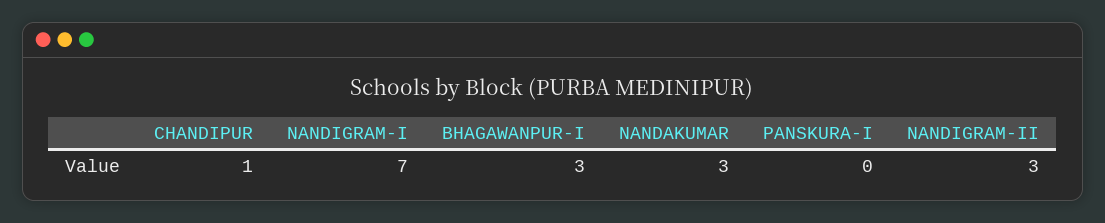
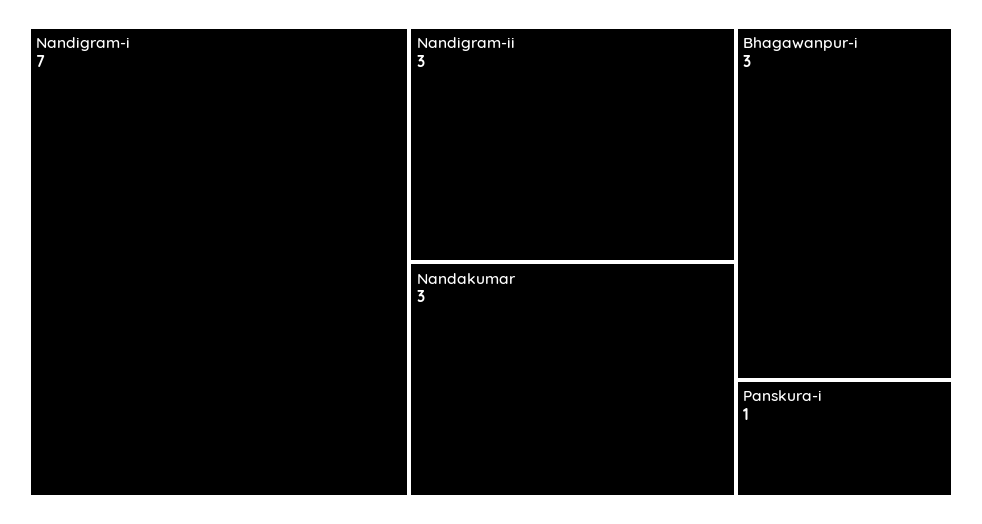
CHANDIPUR: 1 -> none
PANSKURA-I: 0 -> 1

